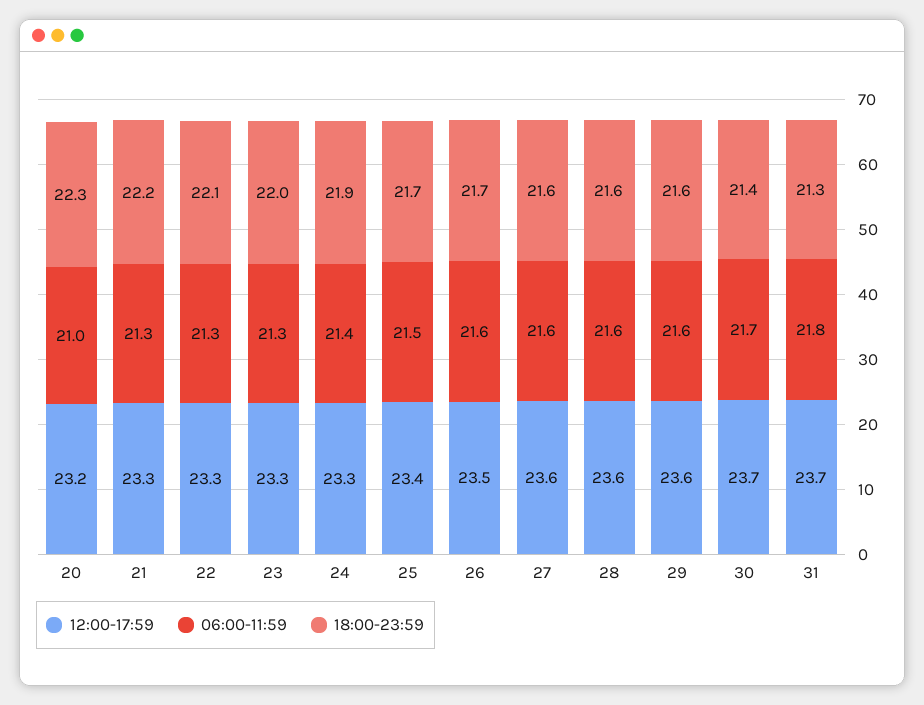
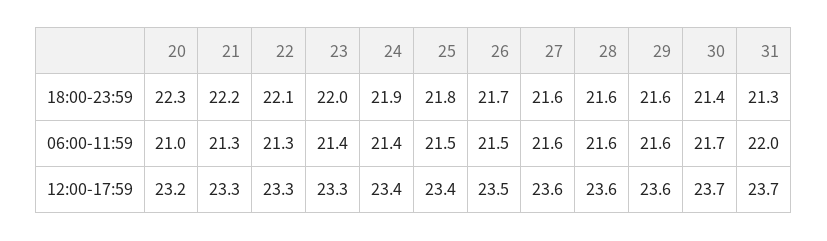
06:00-11:59, 23: 21.3 -> 21.4
12:00-17:59, 24: 23.3 -> 23.4
18:00-23:59, 25: 21.7 -> 21.8
06:00-11:59, 26: 21.6 -> 21.5
06:00-11:59, 31: 21.8 -> 22

